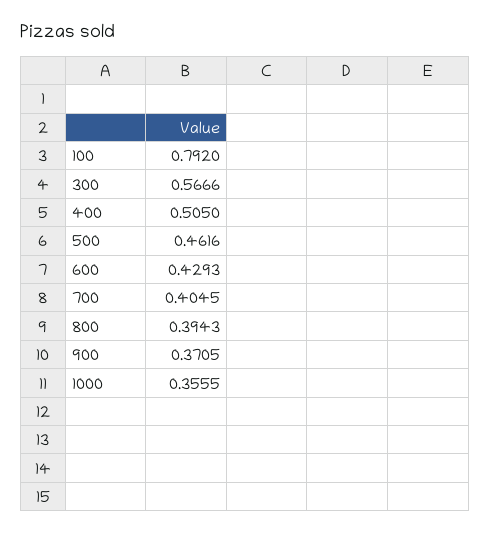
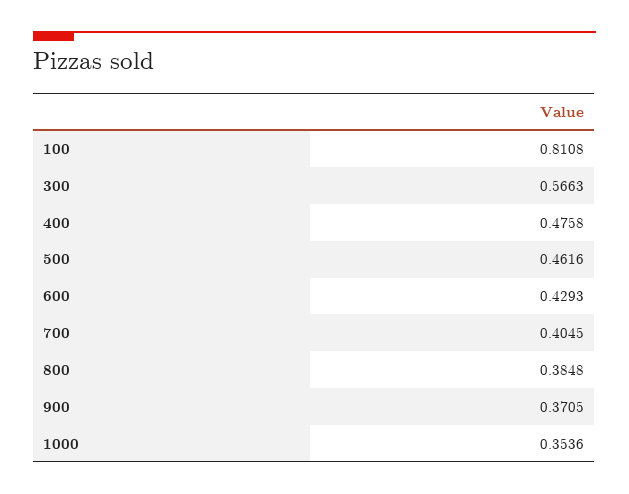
100: 0.792 -> 0.8108
300: 0.5666 -> 0.5663
400: 0.505 -> 0.4758
800: 0.3943 -> 0.3848
1000: 0.3555 -> 0.3536

